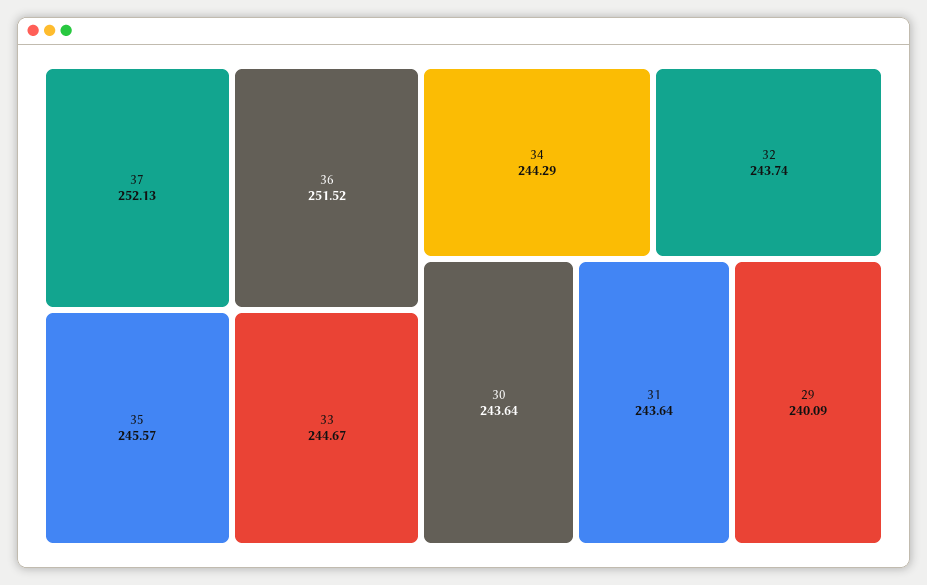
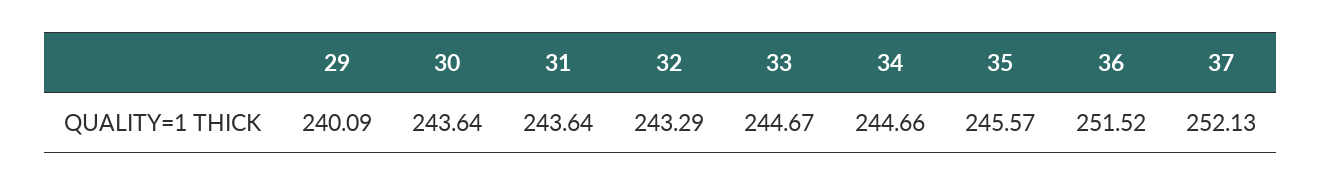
34: 244.29 -> 244.66
32: 243.74 -> 243.29

